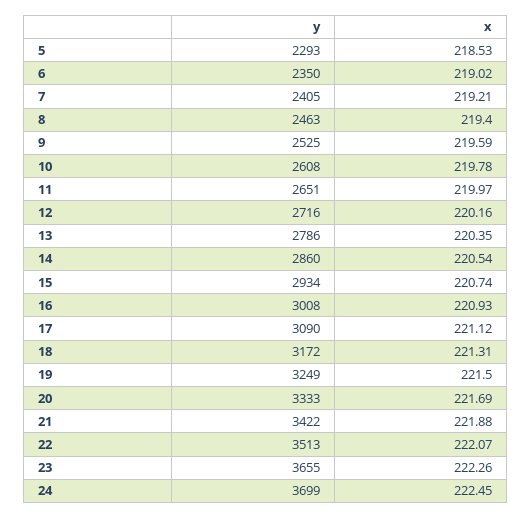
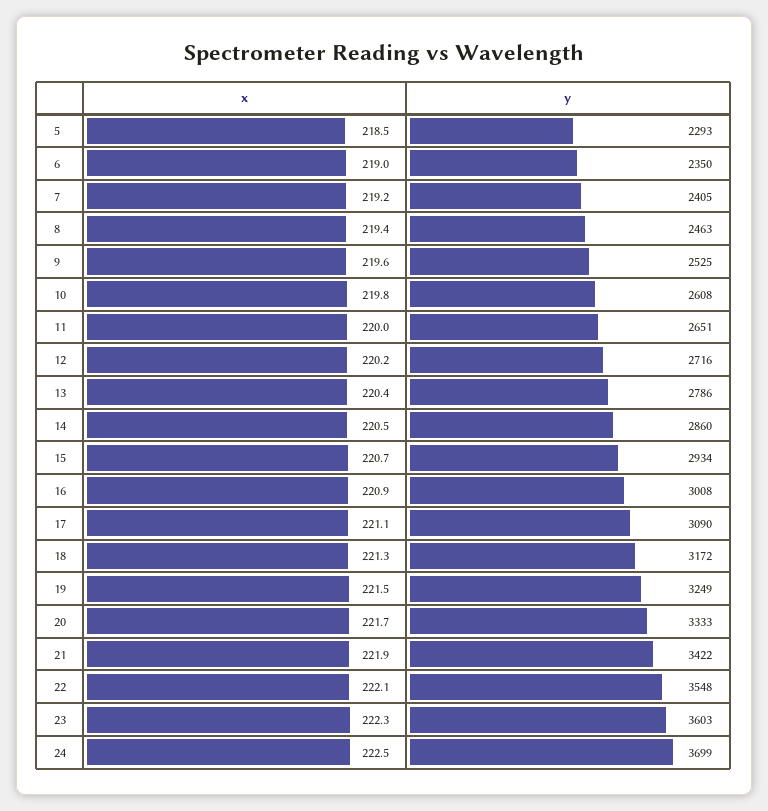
y, 22: 3513 -> 3548
y, 23: 3655 -> 3603

